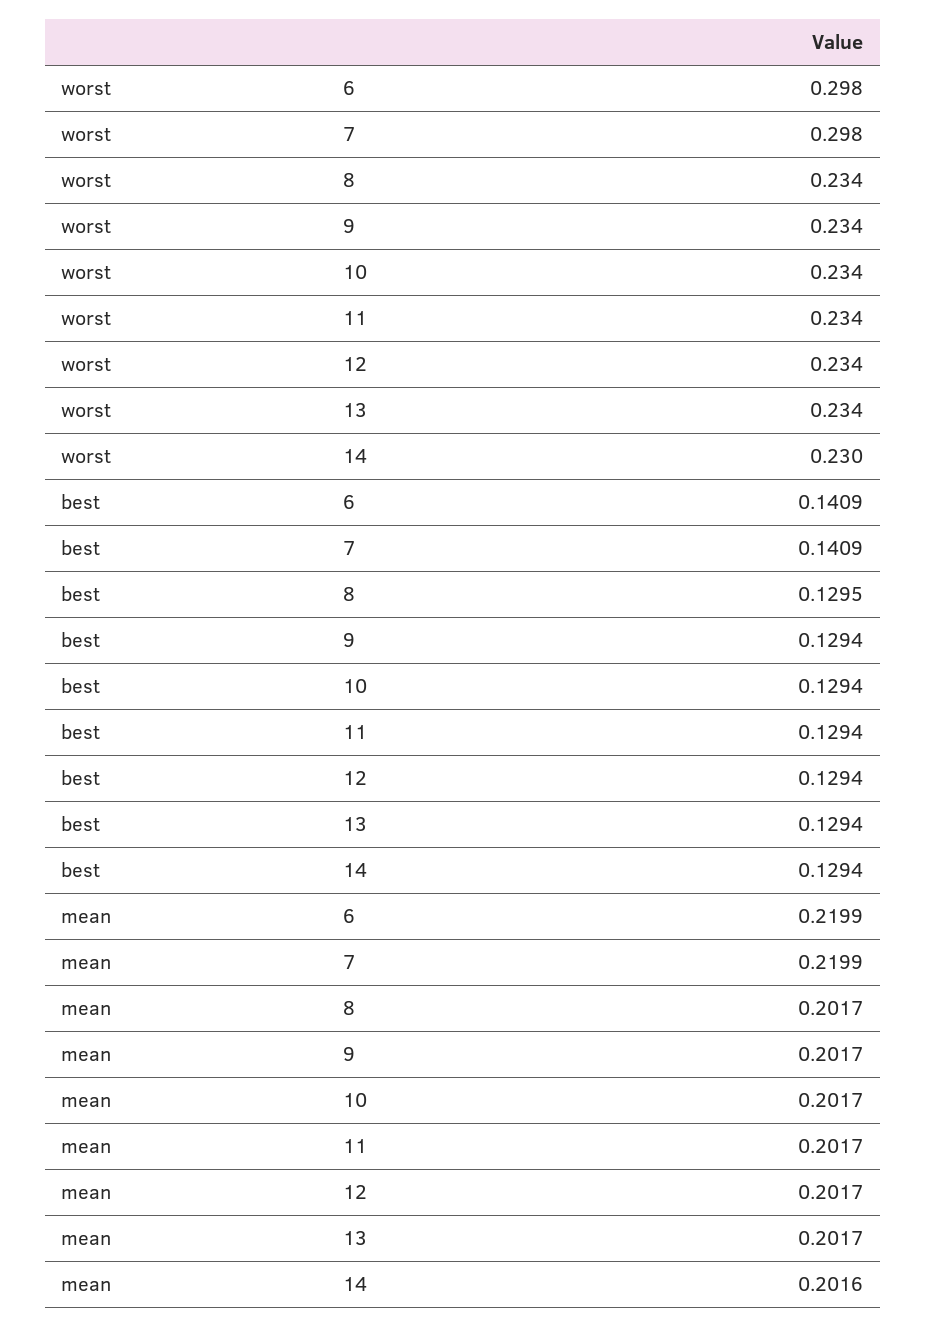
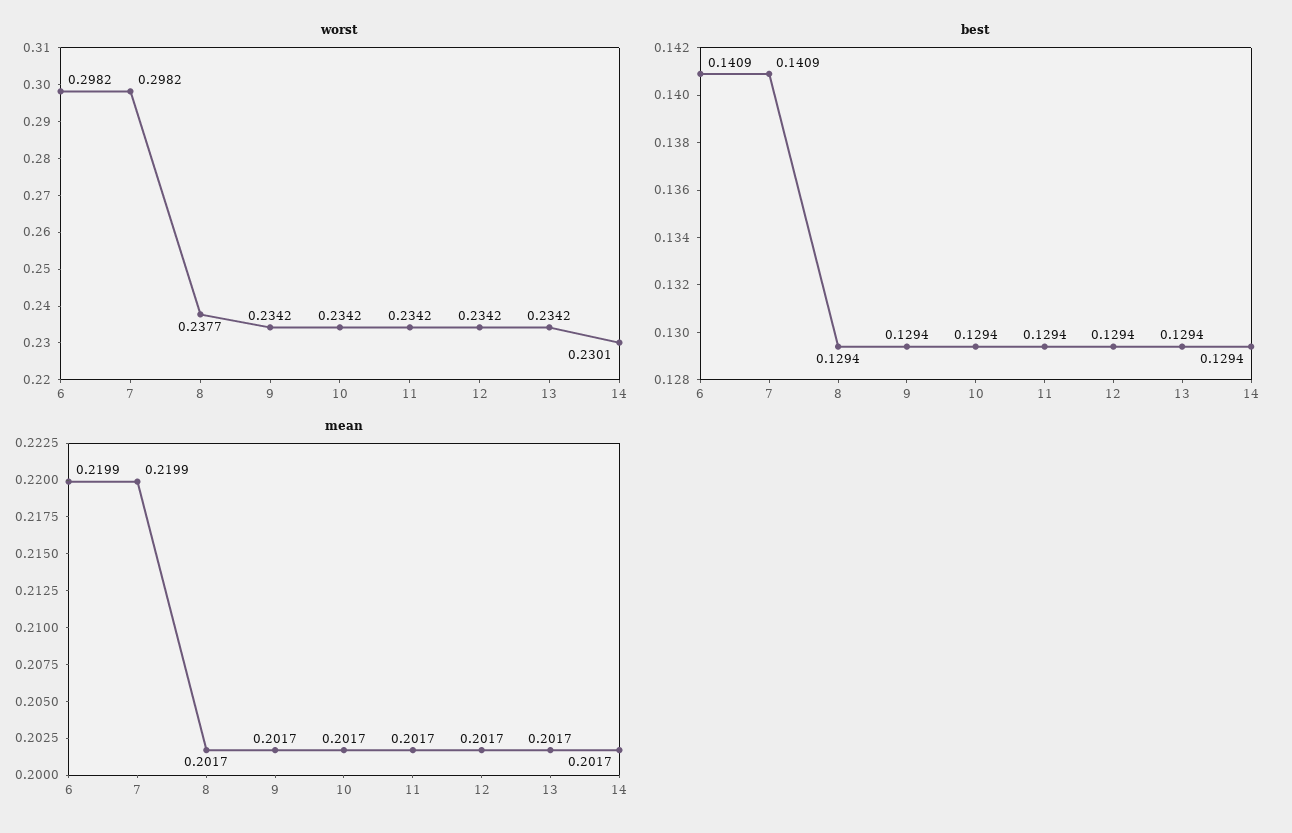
worst, 8: 0.234 -> 0.2377
best, 8: 0.1295 -> 0.1294
mean, 14: 0.2016 -> 0.2017

